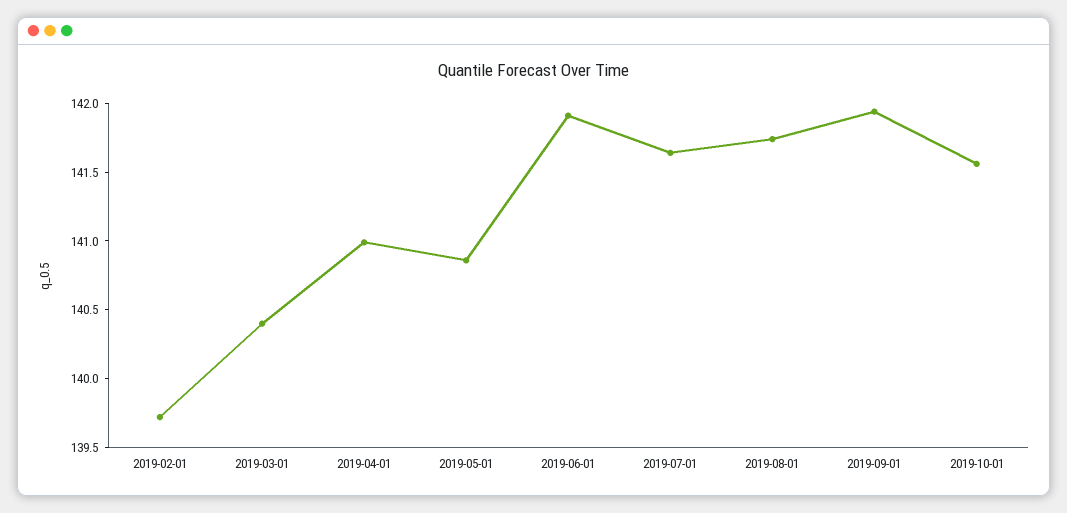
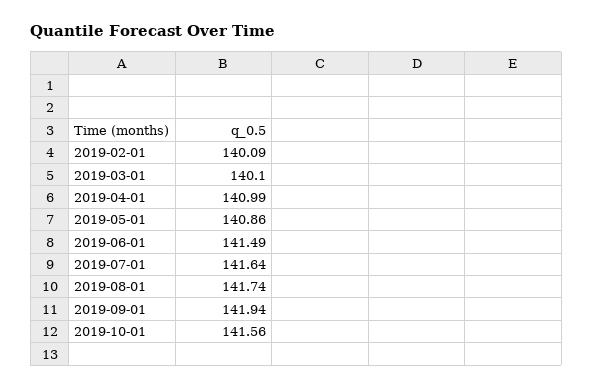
2019-02-01: 139.7 -> 140.09
2019-03-01: 140.4 -> 140.1
2019-06-01: 141.9 -> 141.49

